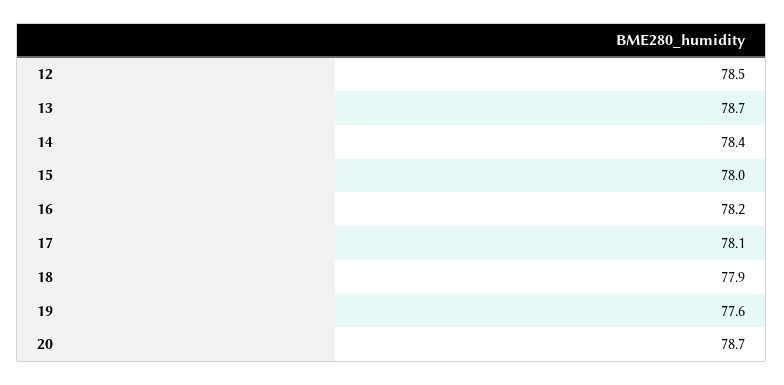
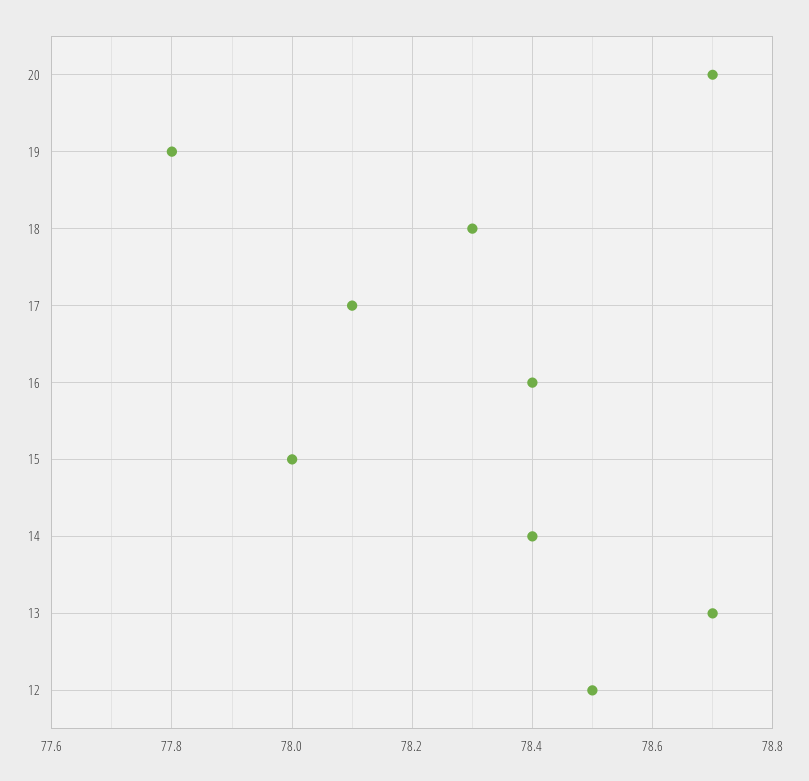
16: 78.2 -> 78.4
18: 77.9 -> 78.3
19: 77.6 -> 77.8

